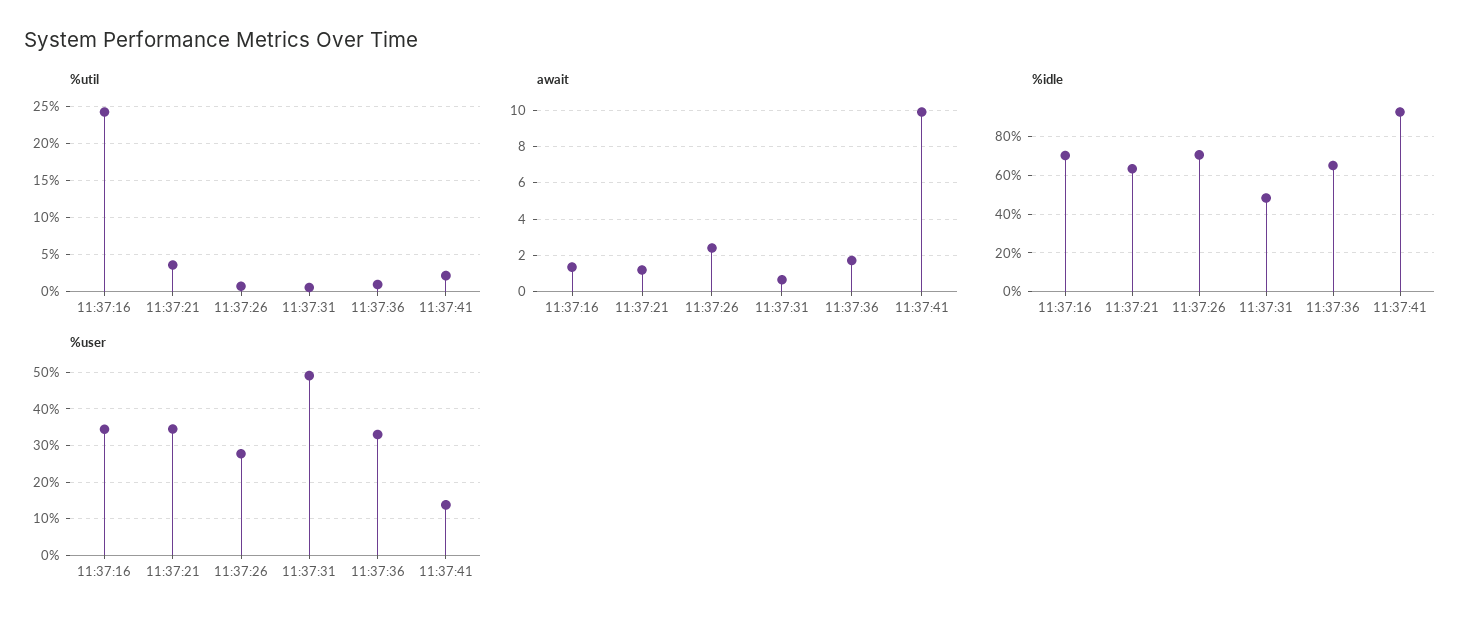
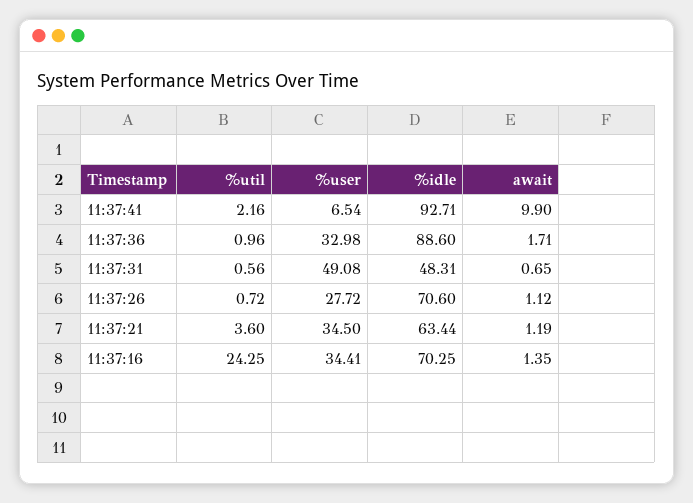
await, 11:37:26: 2.5 -> 1.12
%idle, 11:37:36: 65 -> 88.6
%user, 11:37:41: 14 -> 6.54

